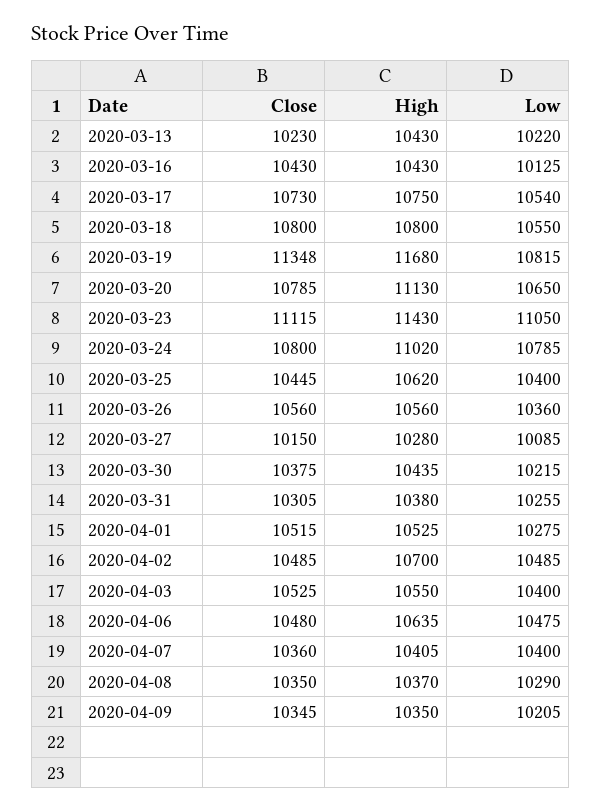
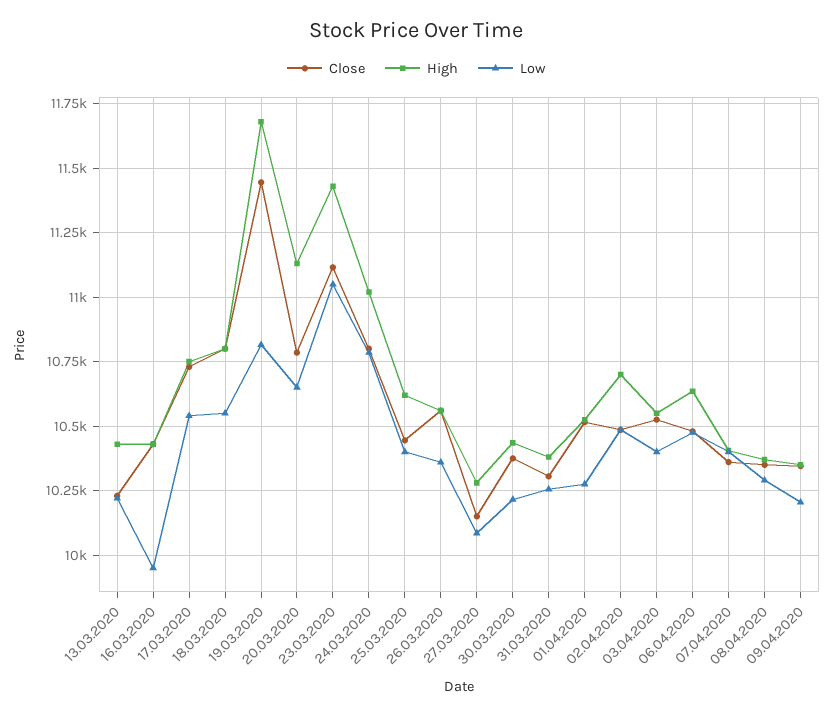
Low, 2020-03-16: 10125 -> 9950
Close, 2020-03-19: 11348 -> 11450

